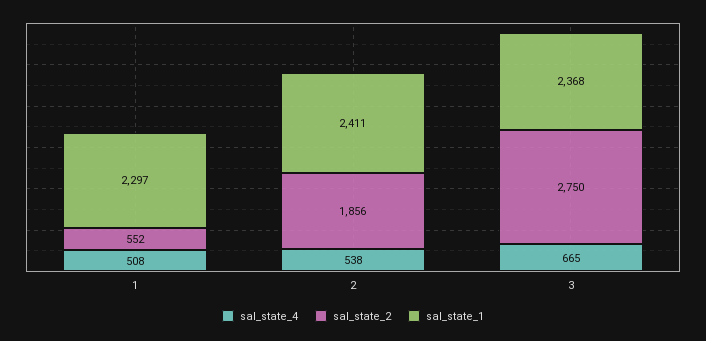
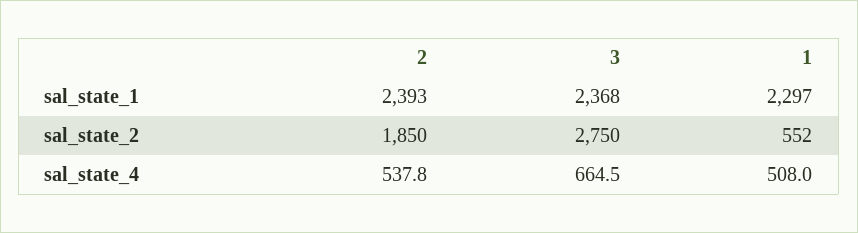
sal_state_2, 2: 1856 -> 1850
sal_state_1, 2: 2411 -> 2393

